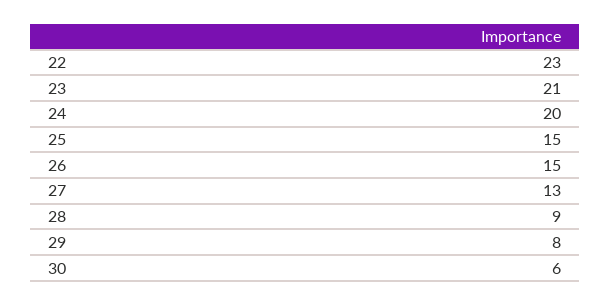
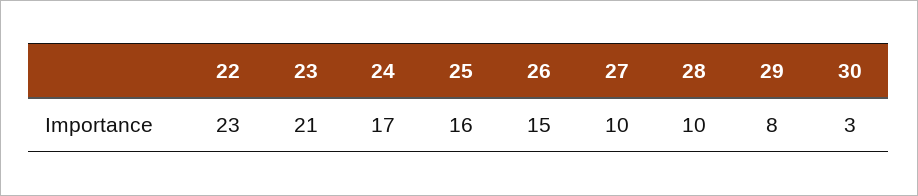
24: 20 -> 17
25: 15 -> 16
27: 13 -> 10
28: 9 -> 10
30: 6 -> 3

